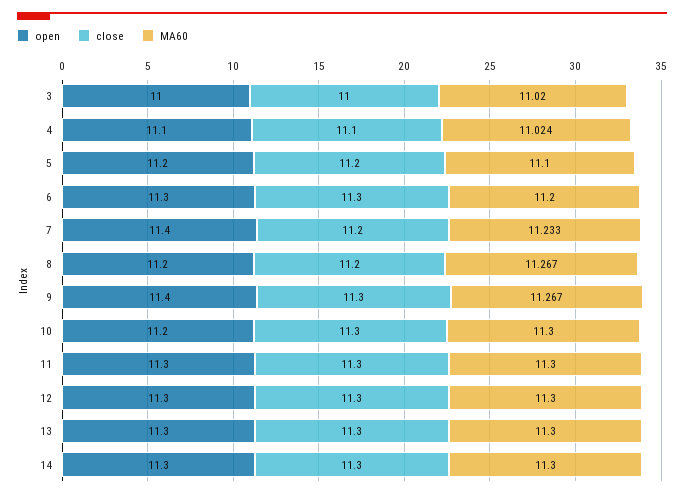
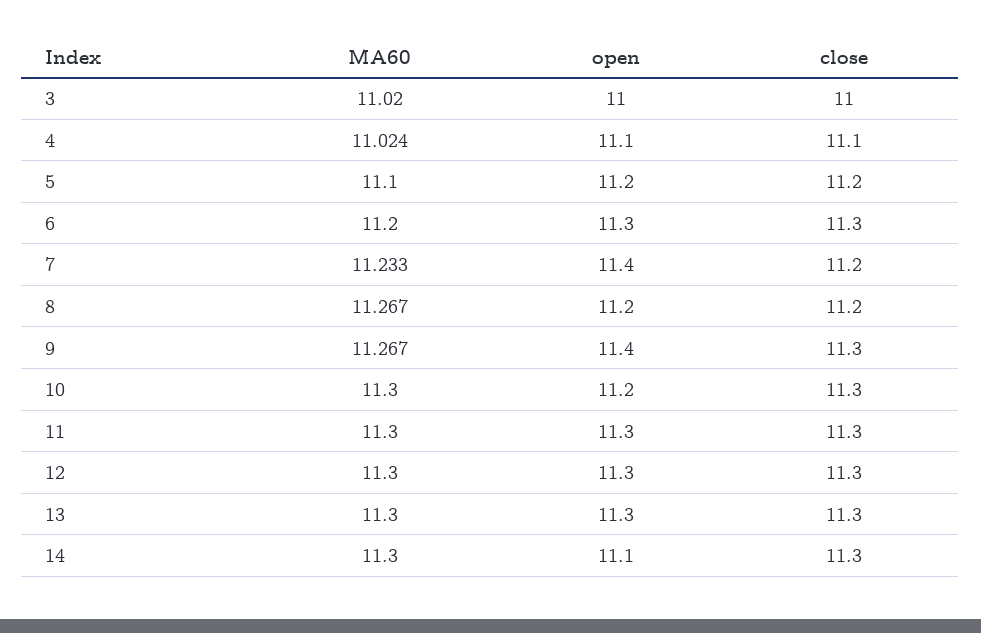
open, 14: 11.3 -> 11.1

